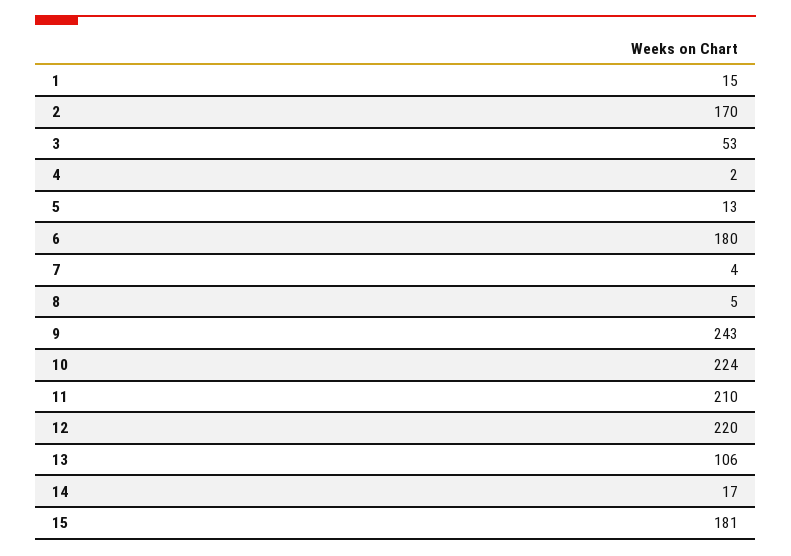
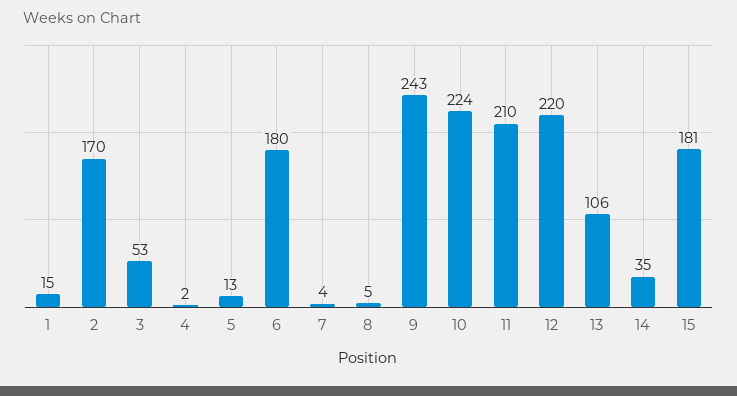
14: 17 -> 35

